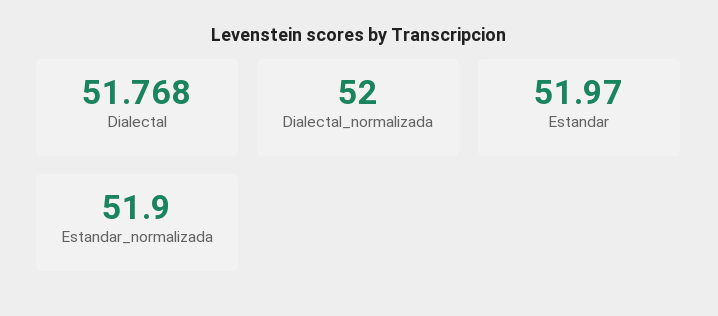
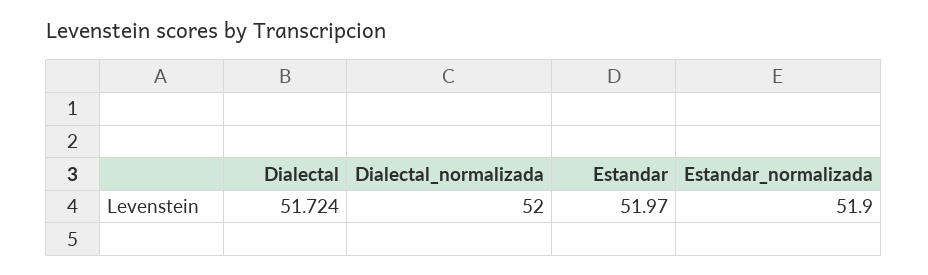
Dialectal: 51.768 -> 51.724

